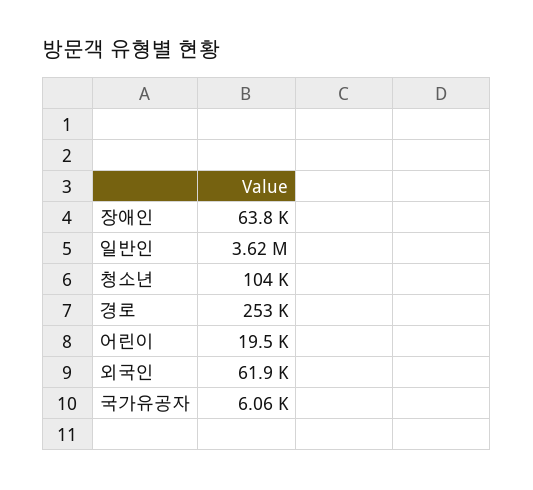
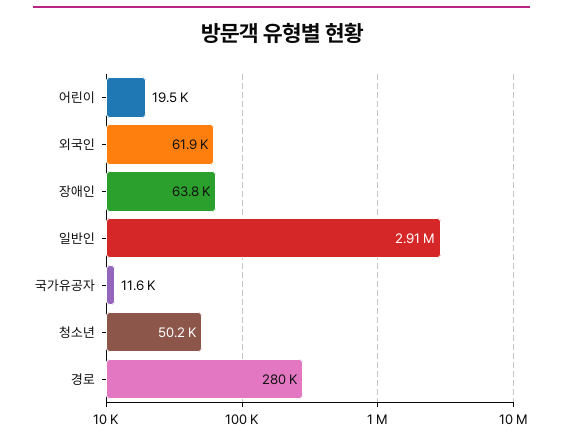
일반인: 3620000 -> 2910000
청소년: 104000 -> 50200
경로: 253000 -> 280000
국가유공자: 6060 -> 11600

